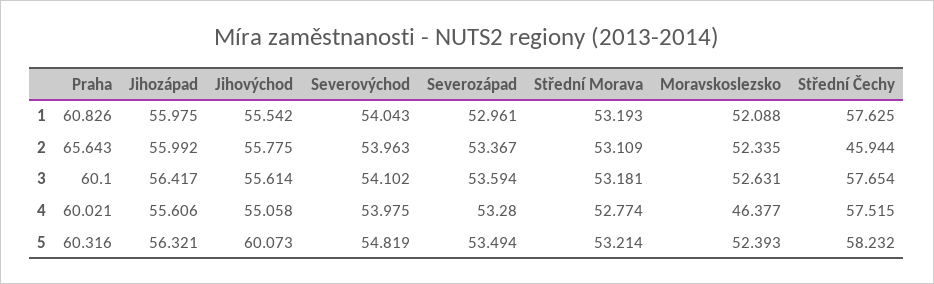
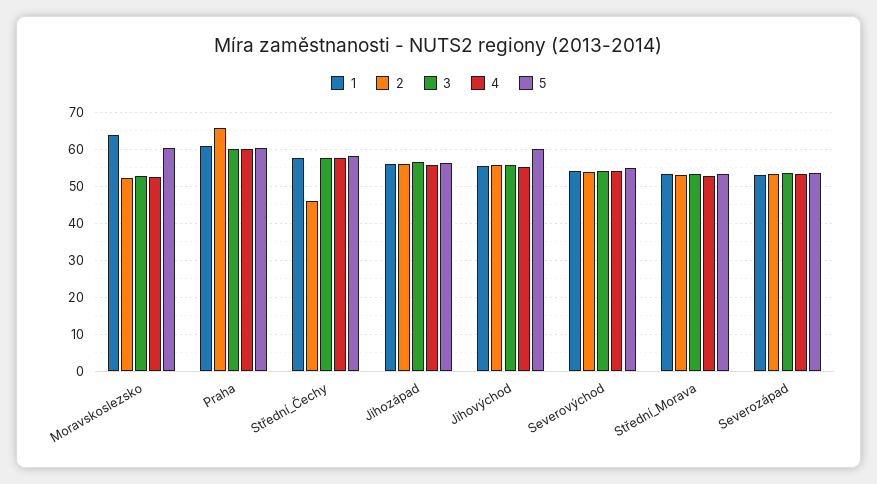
1, Moravskoslezsko: 52.088 -> 64
4, Moravskoslezsko: 46.377 -> 52
5, Moravskoslezsko: 52.393 -> 60

